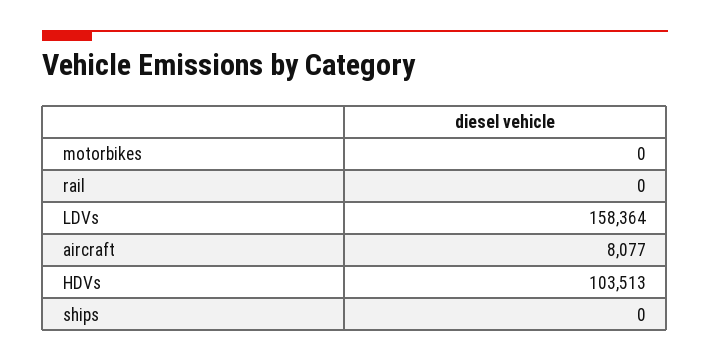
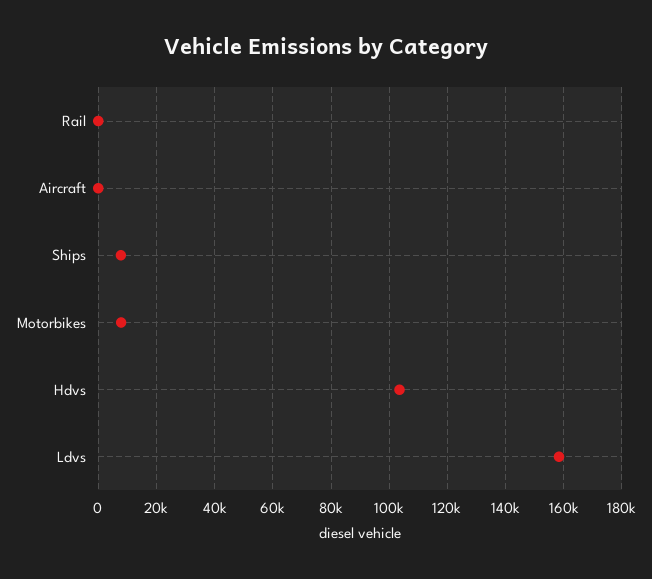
motorbikes: 0 -> 7500
aircraft: 8077 -> 0
ships: 0 -> 7500

